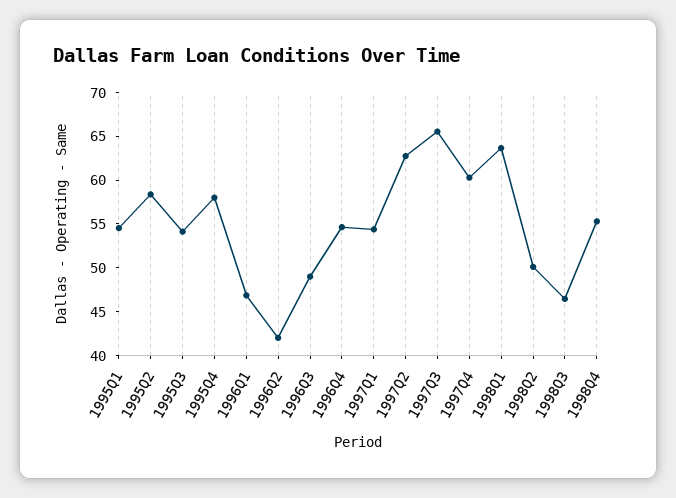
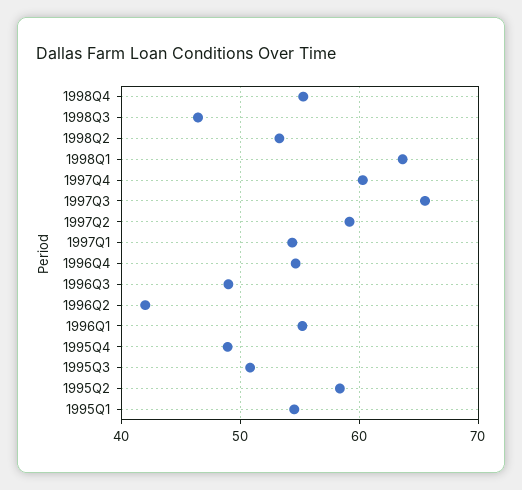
1995Q3: 54 -> 51
1995Q4: 58 -> 49
1996Q1: 47 -> 55
1997Q2: 63 -> 59
1998Q2: 50 -> 53

